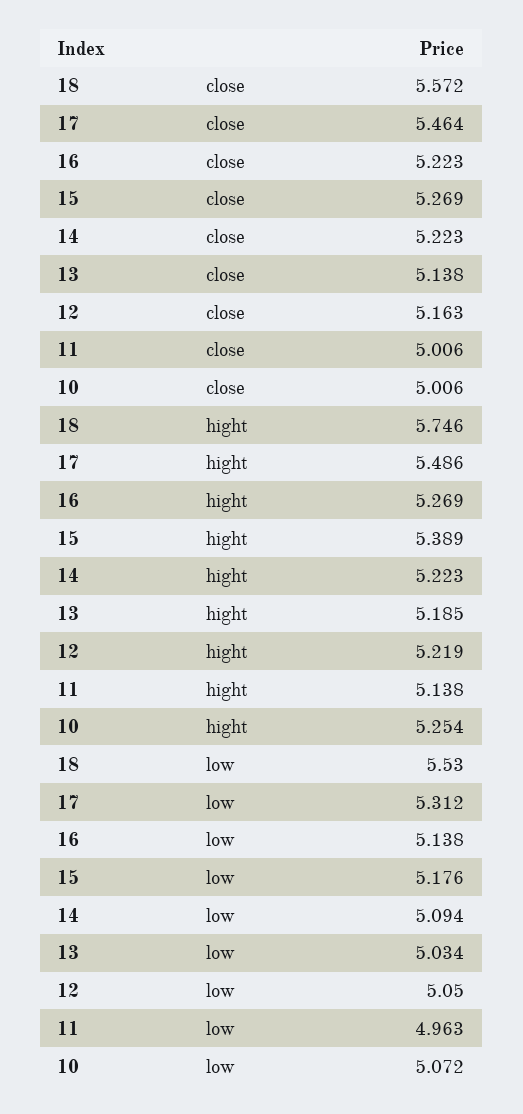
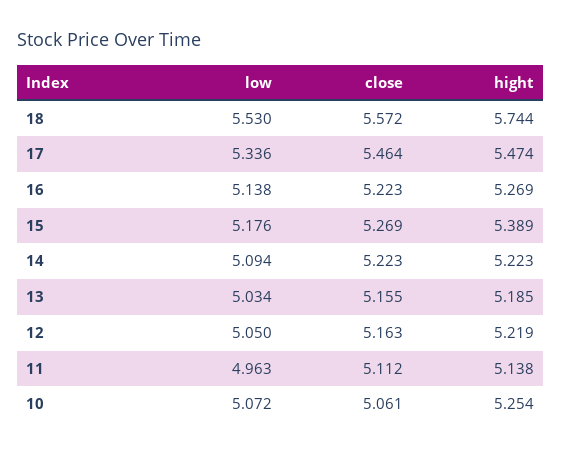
13, close: 5.138 -> 5.155
11, close: 5.006 -> 5.112
10, close: 5.006 -> 5.061
18, hight: 5.746 -> 5.744
17, hight: 5.486 -> 5.474
17, low: 5.312 -> 5.336

